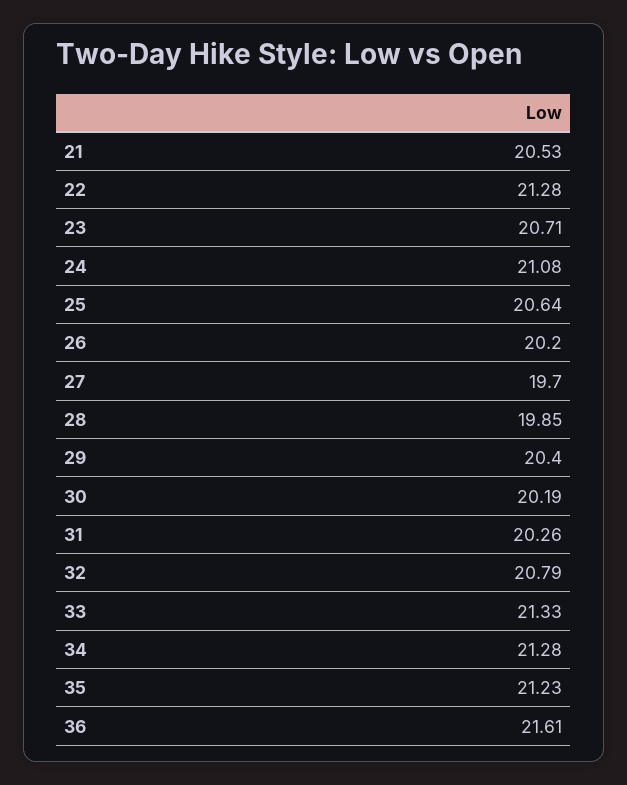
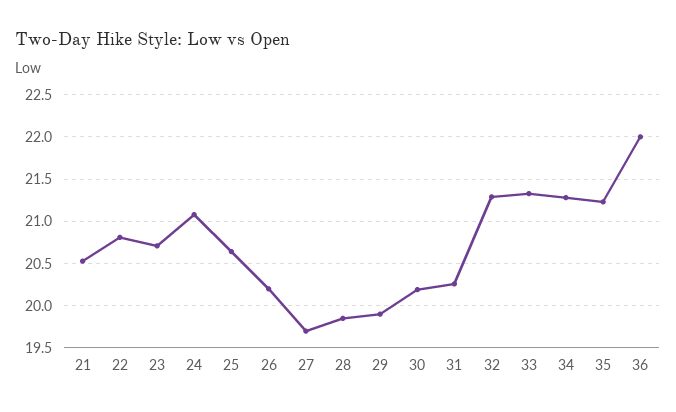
22: 21.28 -> 20.8
29: 20.4 -> 19.9
32: 20.79 -> 21.3
36: 21.61 -> 22

